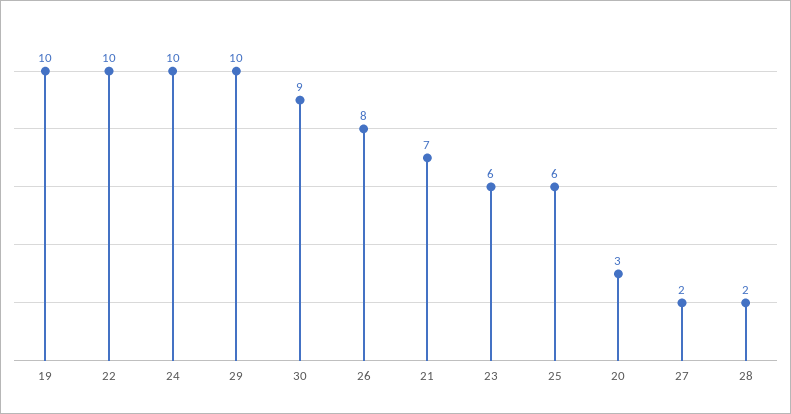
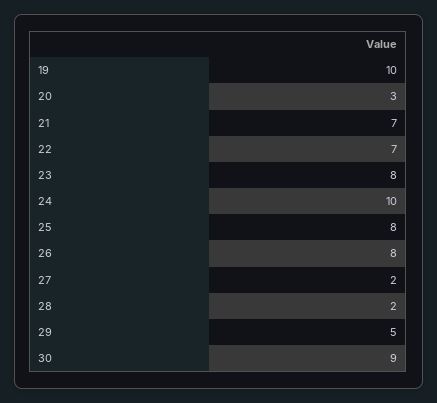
22: 10 -> 7
29: 10 -> 5
23: 6 -> 8
25: 6 -> 8

